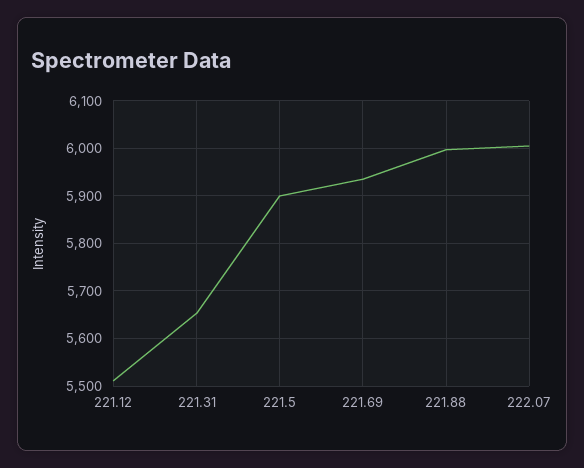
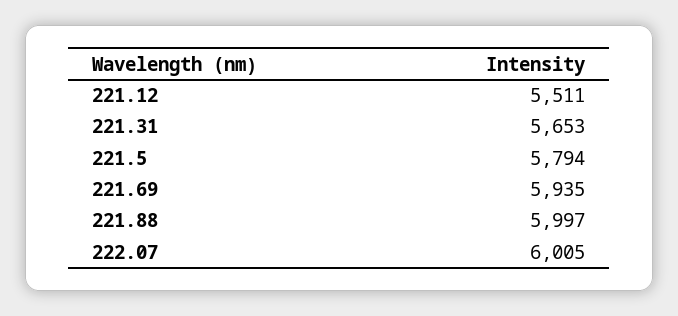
221.5: 5900 -> 5794

